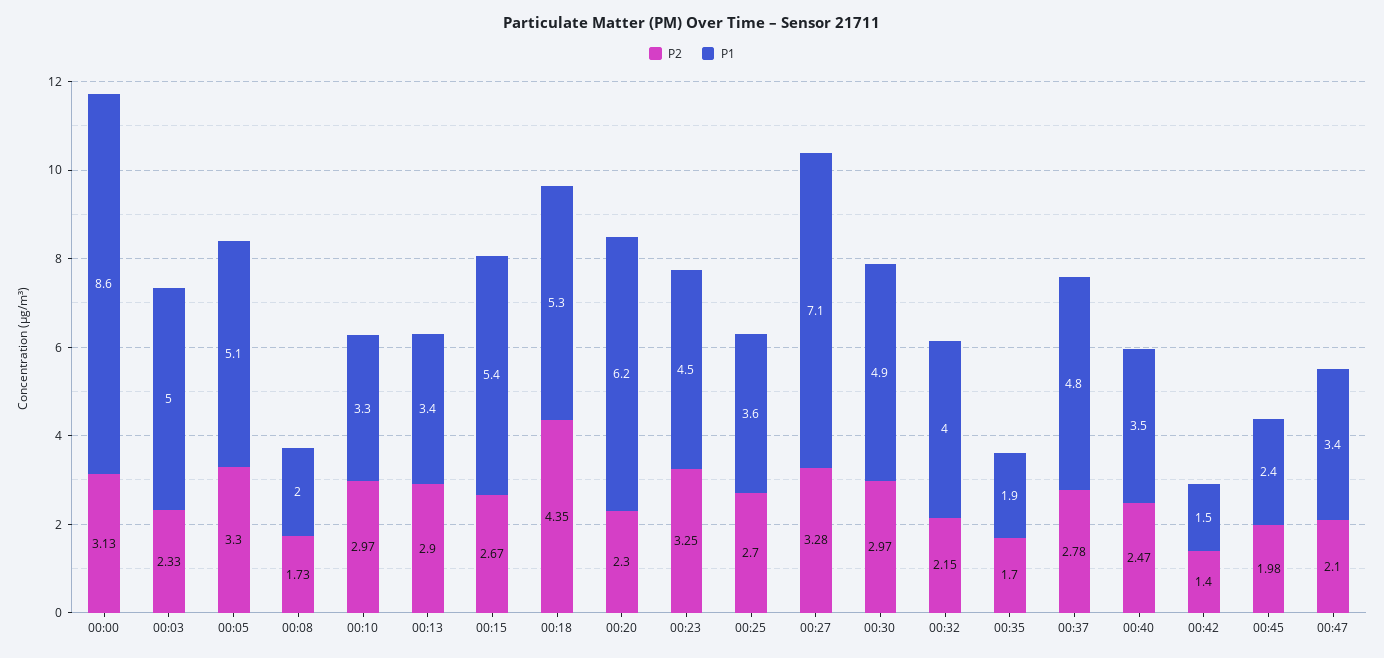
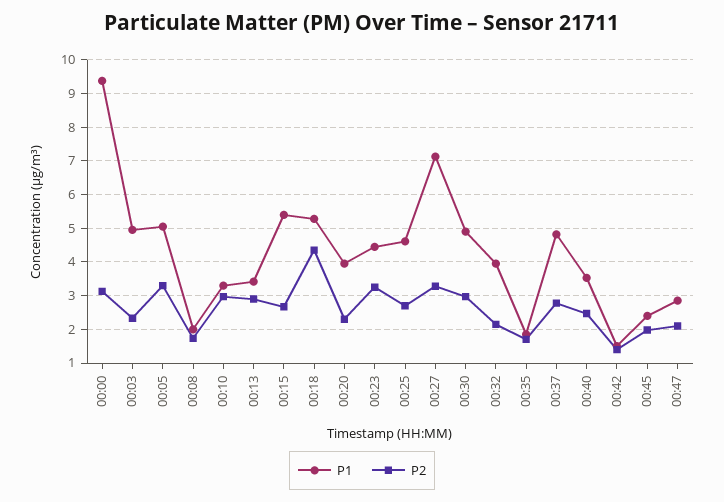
P1, 00:00: 8.6 -> 9.4
P1, 00:20: 6.2 -> 4
P1, 00:25: 3.6 -> 4.6
P1, 00:47: 3.4 -> 2.8

